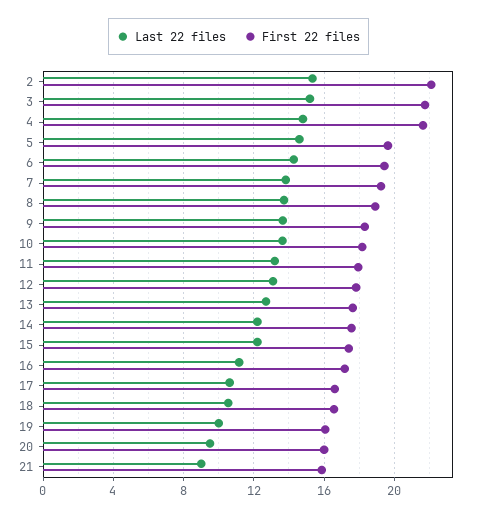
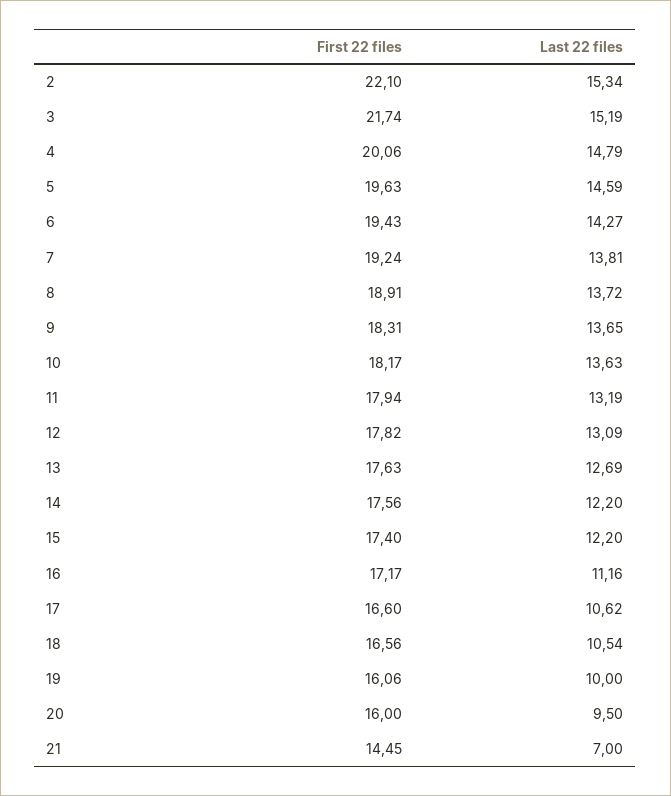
First 22 files, 4: 21.5 -> 20.06
Last 22 files, 21: 9 -> 7
First 22 files, 21: 16 -> 14.45

